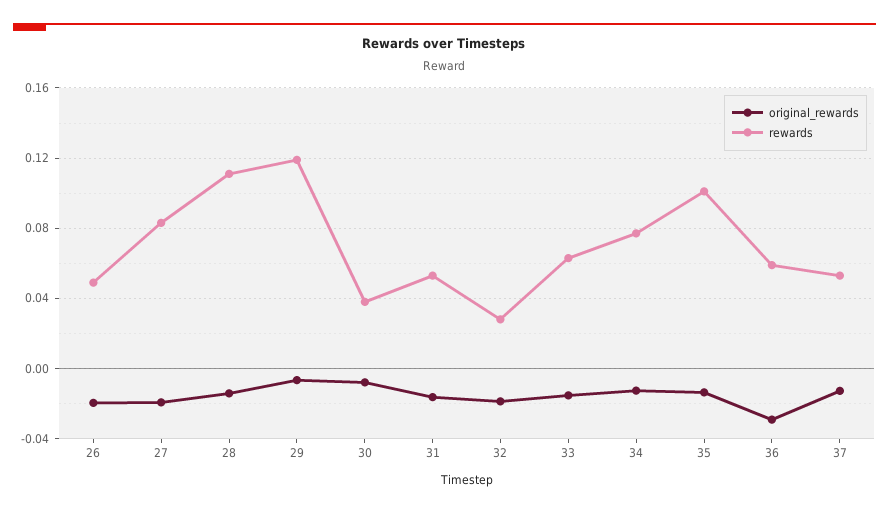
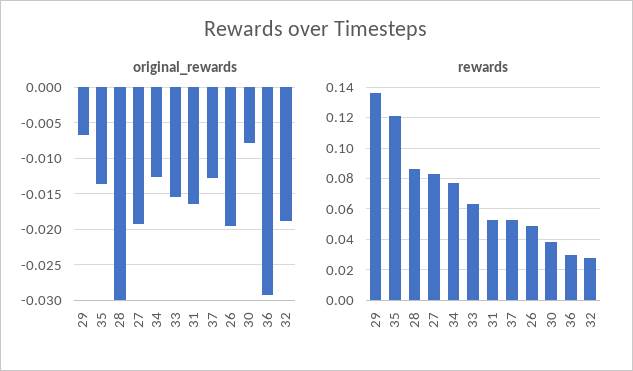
original_rewards, 28: -0.015 -> -0.03
rewards, 28: 0.11 -> 0.085
rewards, 29: 0.12 -> 0.135
rewards, 35: 0.1 -> 0.12
rewards, 36: 0.06 -> 0.03

